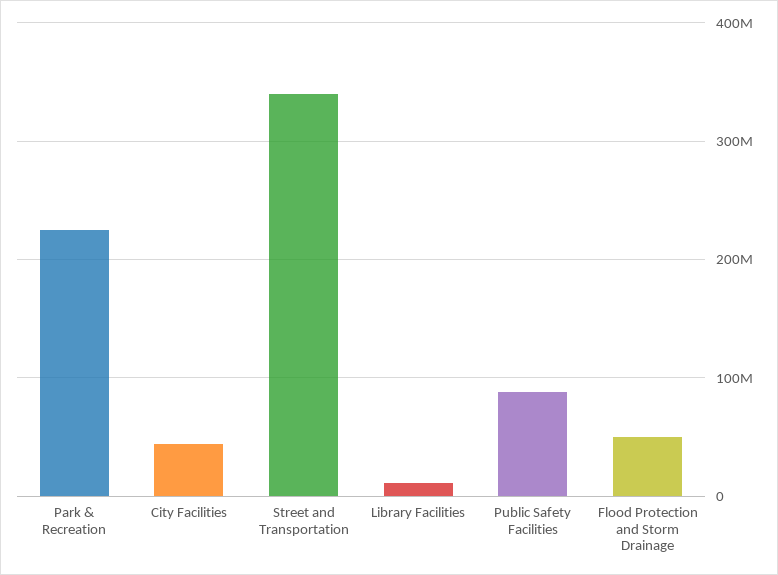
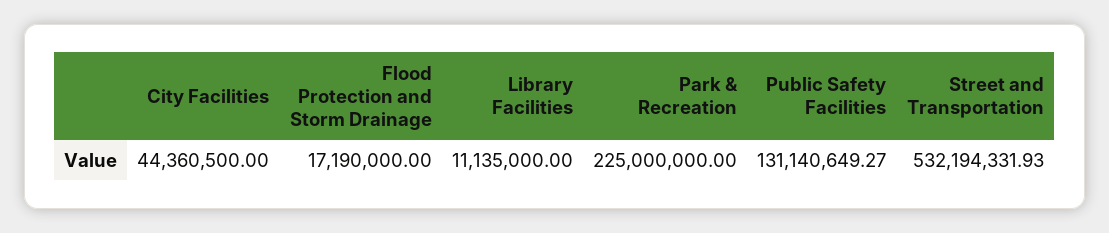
Street and Transportation: 340000000 -> 532194331.93
Public Safety Facilities: 90000000 -> 131140649.27
Flood Protection and Storm Drainage: 50000000 -> 17190000

